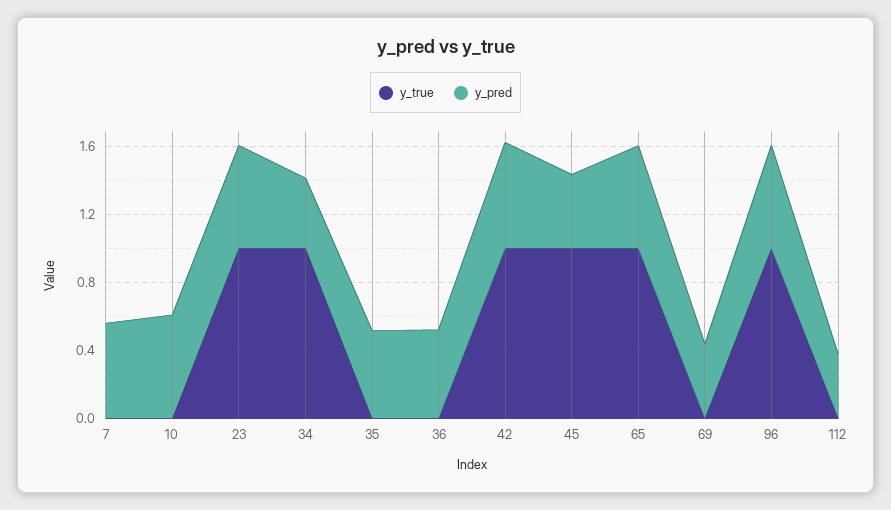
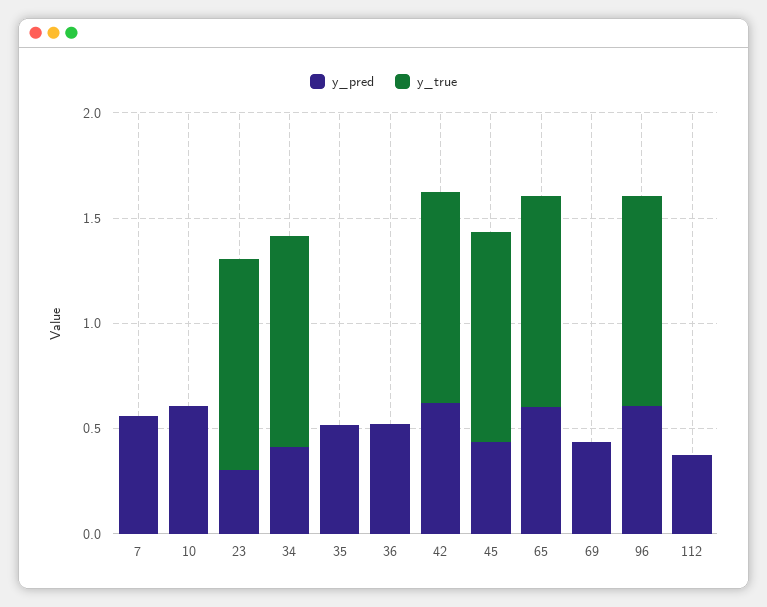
y_pred, 23: 0.6 -> 0.3

